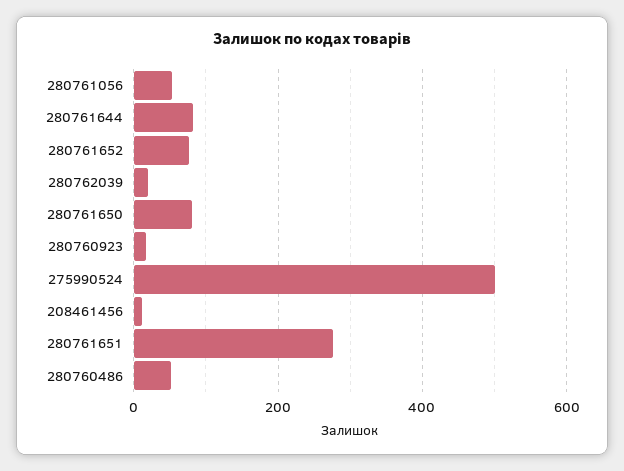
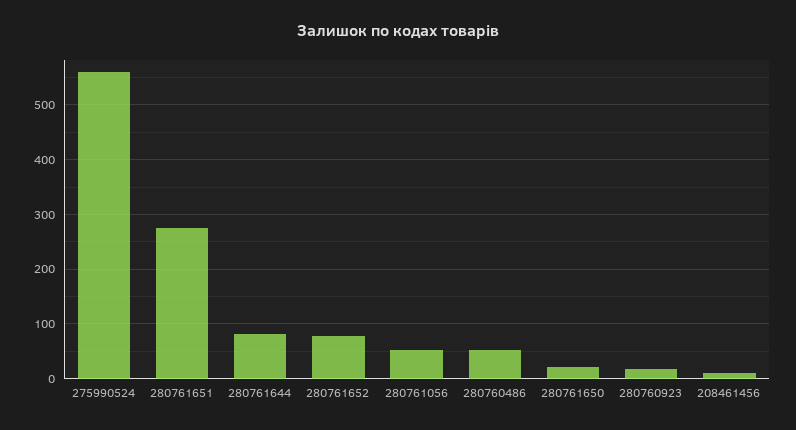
280762039: 20 -> none
280761650: 80 -> 20
275990524: 500 -> 560

